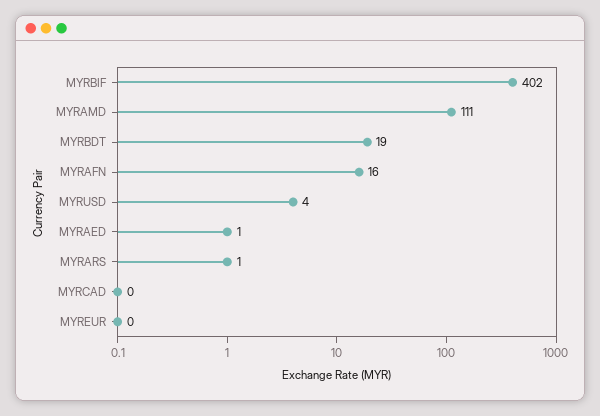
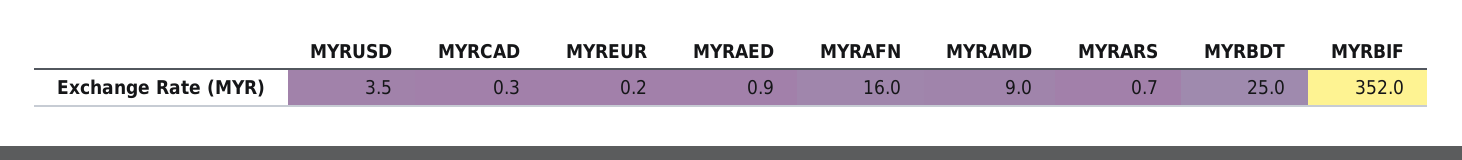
MYRBIF: 402 -> 352
MYRAMD: 111 -> 9
MYRBDT: 19 -> 25

